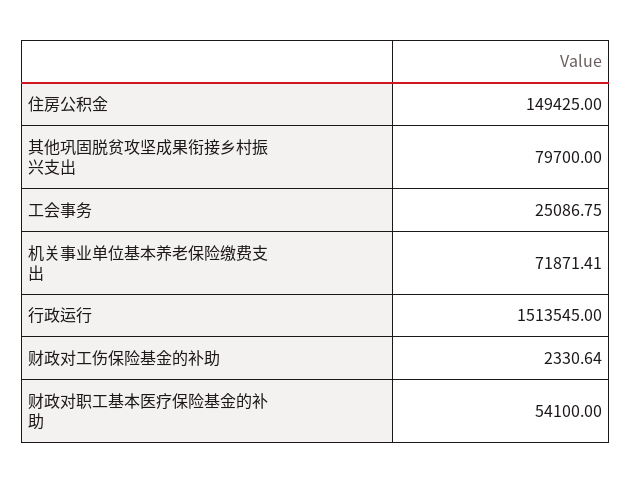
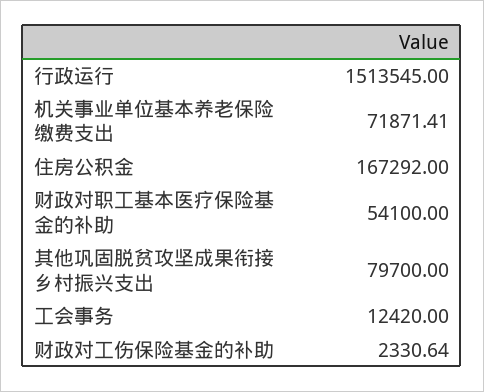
住房公积金: 149425 -> 167292
工会事务: 25086.75 -> 12420

